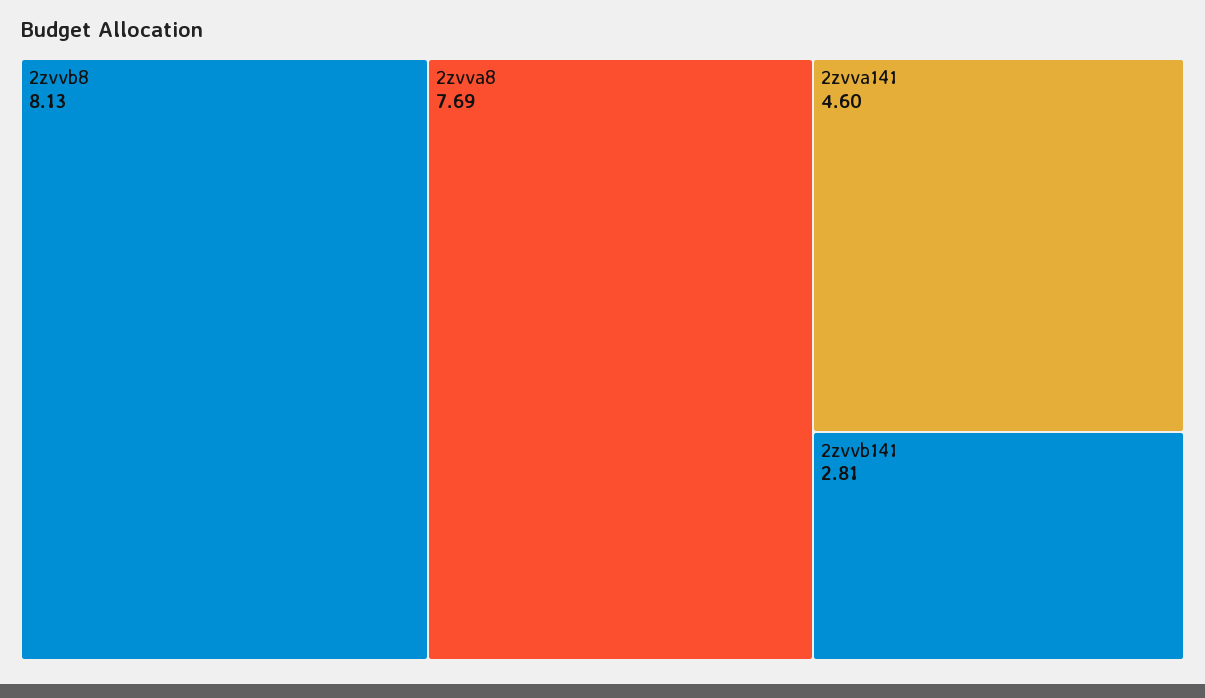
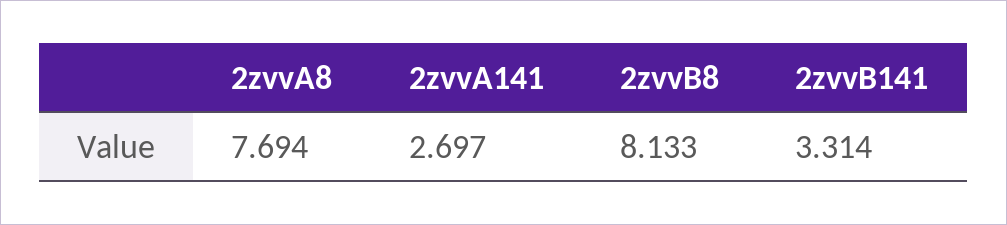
2zvva141: 4.6 -> 2.697
2zvvb141: 2.81 -> 3.314

